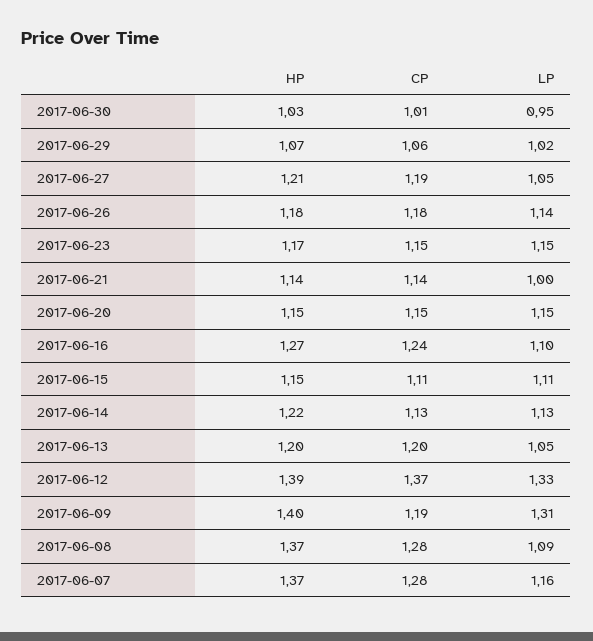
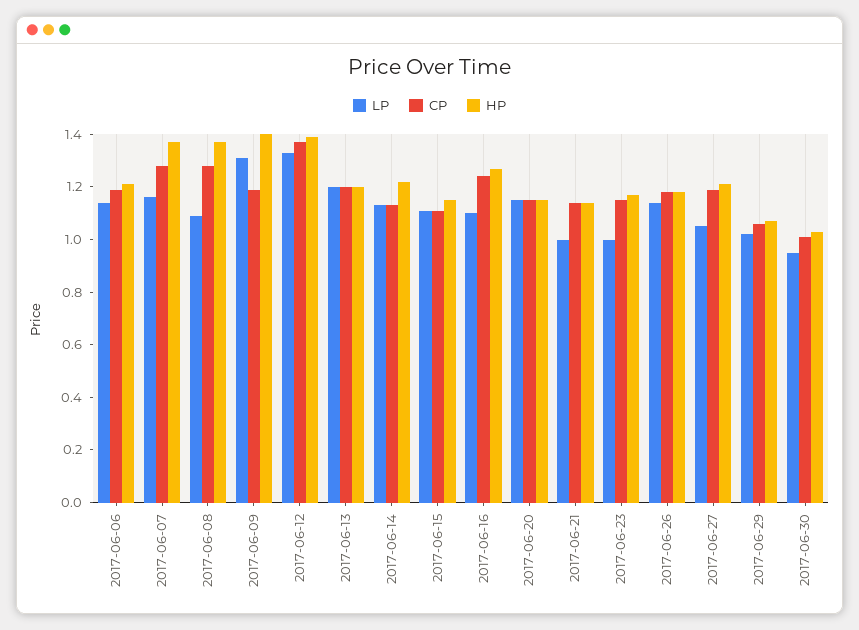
LP, 2017-06-23: 1.15 -> 1
LP, 2017-06-13: 1.05 -> 1.2
LP, 2017-06-06: none -> 1.15
CP, 2017-06-06: none -> 1.2
HP, 2017-06-06: none -> 1.2

